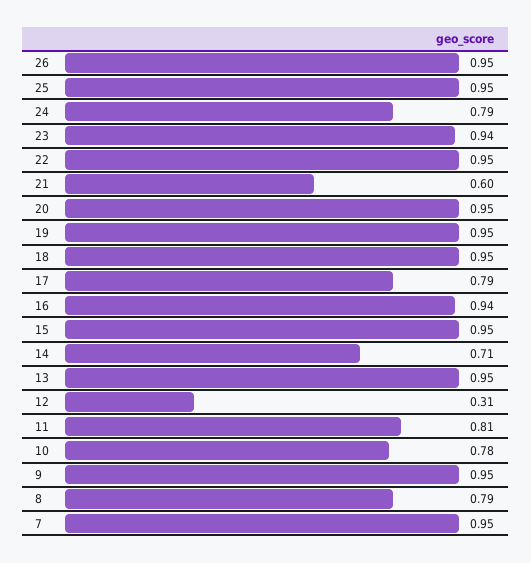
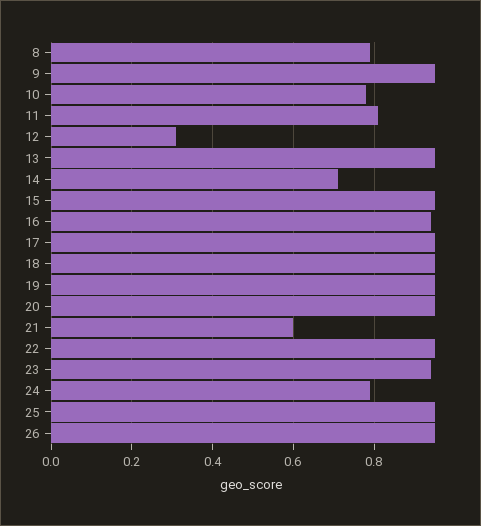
17: 0.79 -> 0.95
7: 0.95 -> none

